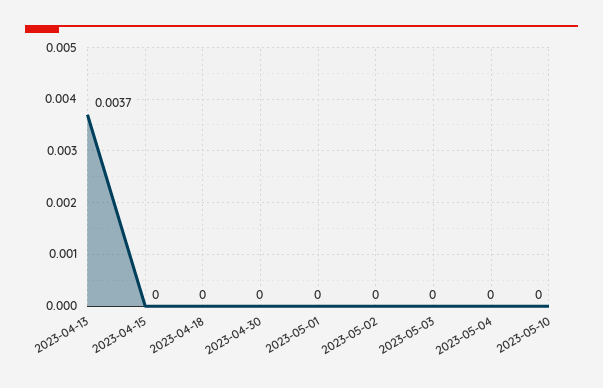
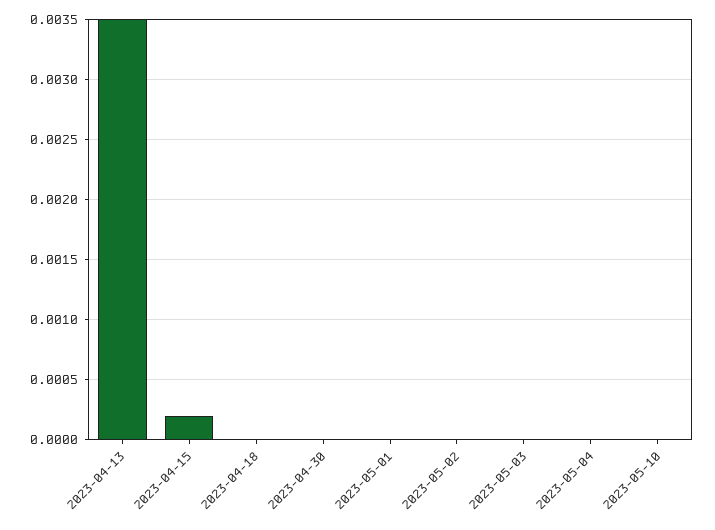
2023-04-13: 0.0037 -> 0.0035
2023-04-15: 0 -> 0.0002

